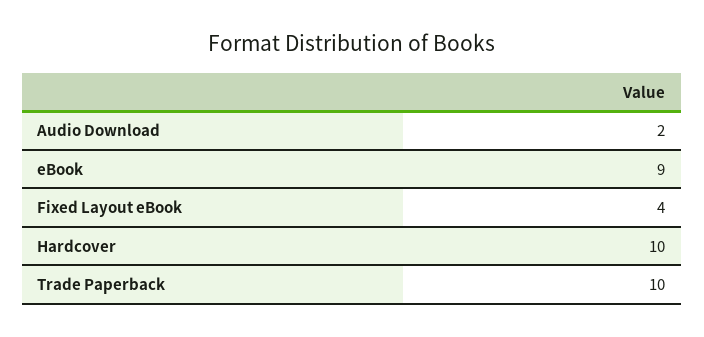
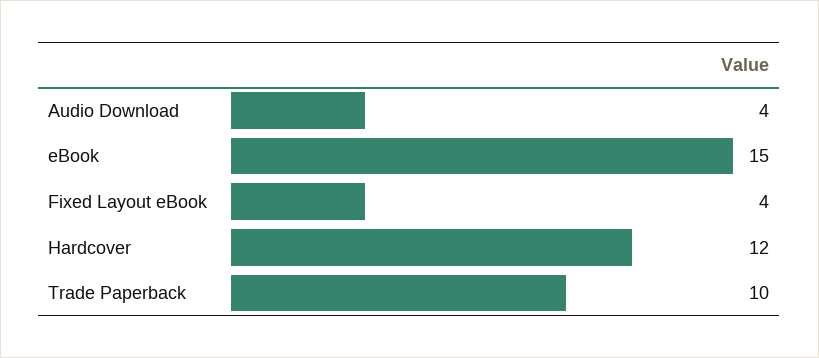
Audio Download: 2 -> 4
eBook: 9 -> 15
Hardcover: 10 -> 12

